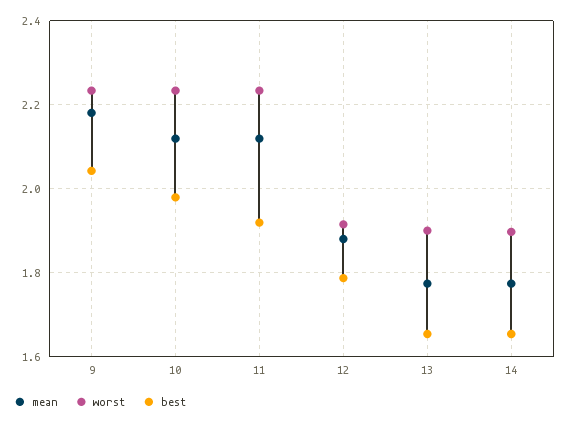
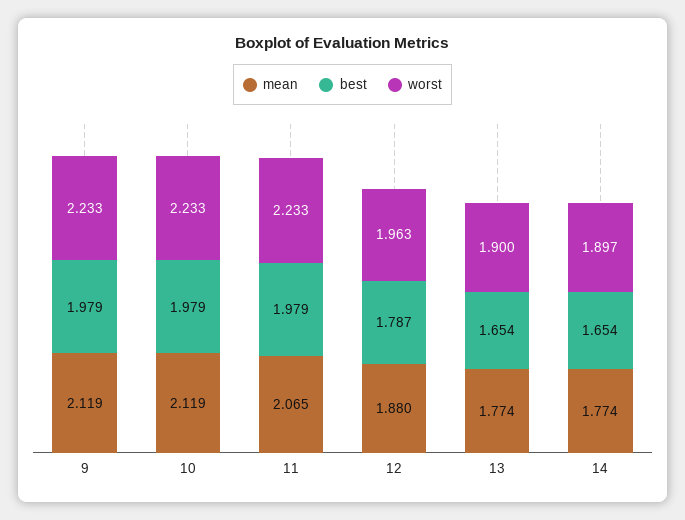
mean, 9: 2.18 -> 2.119
best, 9: 2.04 -> 1.979
mean, 11: 2.12 -> 2.065
best, 11: 1.92 -> 1.979
worst, 12: 1.92 -> 1.963

